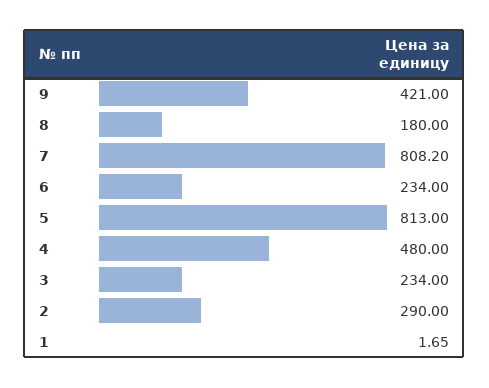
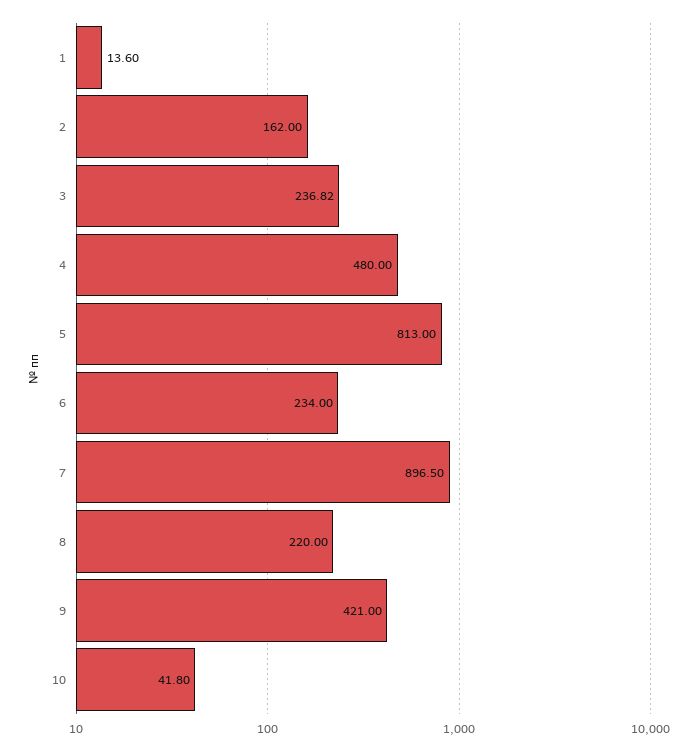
8: 180 -> 220
7: 808.2 -> 896.5
3: 234 -> 236.82
2: 290 -> 162
1: 1.65 -> 13.6
10: none -> 41.8

